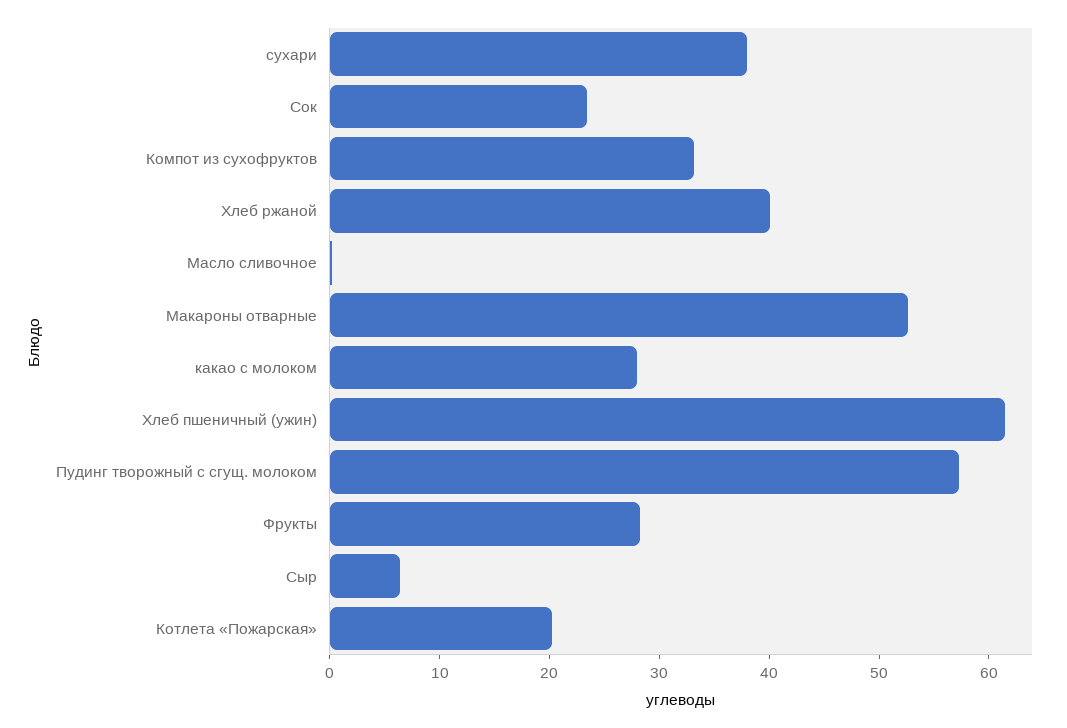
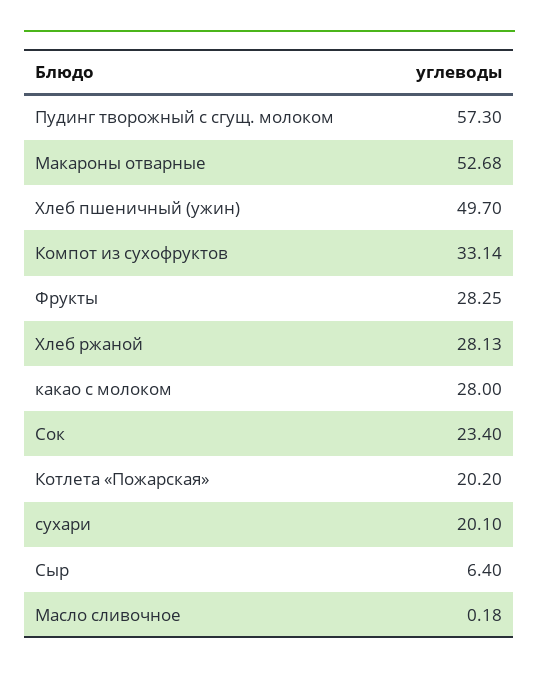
сухари: 38 -> 20.1
Хлеб ржаной: 40 -> 28.13
Хлеб пшеничный (ужин): 62 -> 49.7

